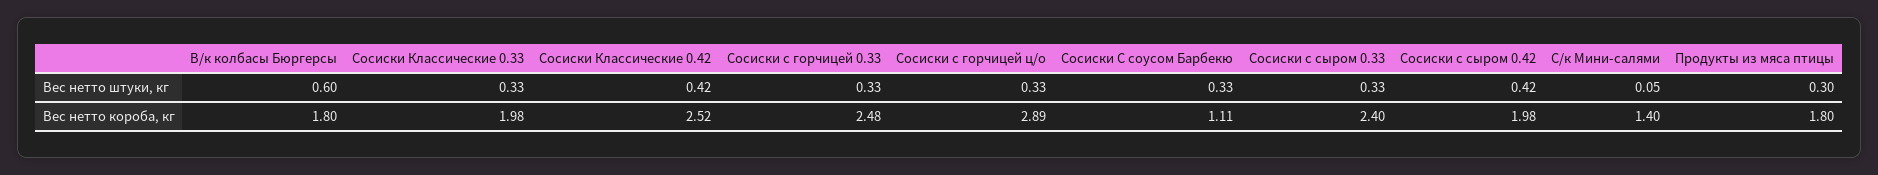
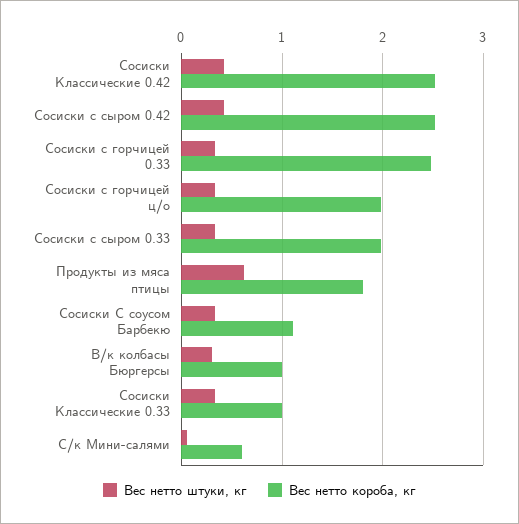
Вес нетто штуки, кг, В/к колбасы Бюргерсы: 0.6 -> 0.3
Вес нетто штуки, кг, Продукты из мяса птицы: 0.3 -> 0.6
Вес нетто короба, кг, В/к колбасы Бюргерсы: 1.8 -> 1
Вес нетто короба, кг, Сосиски Классические 0.33: 1.98 -> 1
Вес нетто короба, кг, Сосиски с горчицей ц/о: 2.89 -> 2
Вес нетто короба, кг, Сосиски с сыром 0.33: 2.4 -> 2
Вес нетто короба, кг, Сосиски с сыром 0.42: 1.98 -> 2.5
Вес нетто короба, кг, С/к Мини-салями: 1.4 -> 0.6

